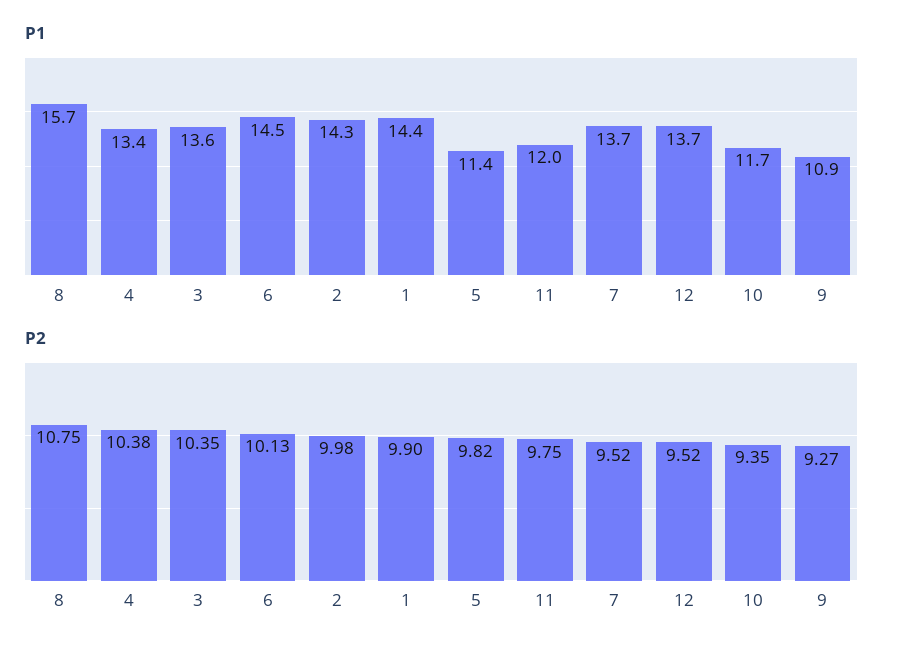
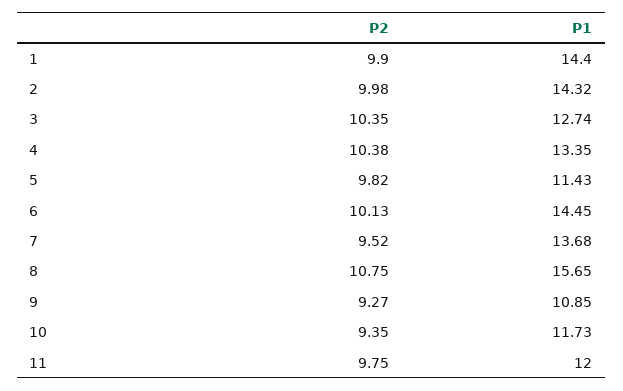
P1, 3: 13.6 -> 12.74
P1, 12: 13.7 -> none
P2, 12: 9.52 -> none

